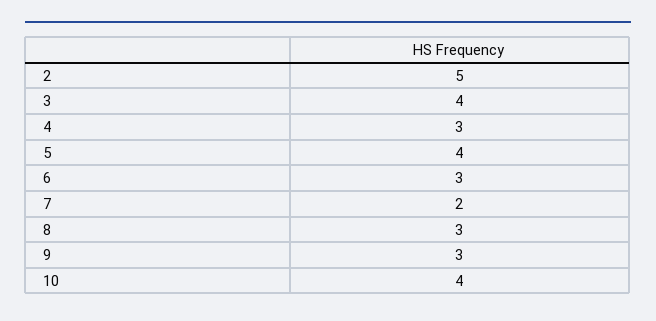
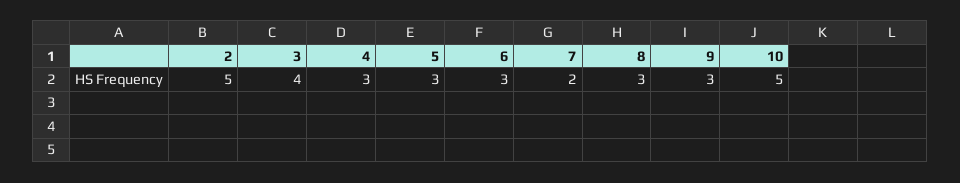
5: 4 -> 3
10: 4 -> 5

